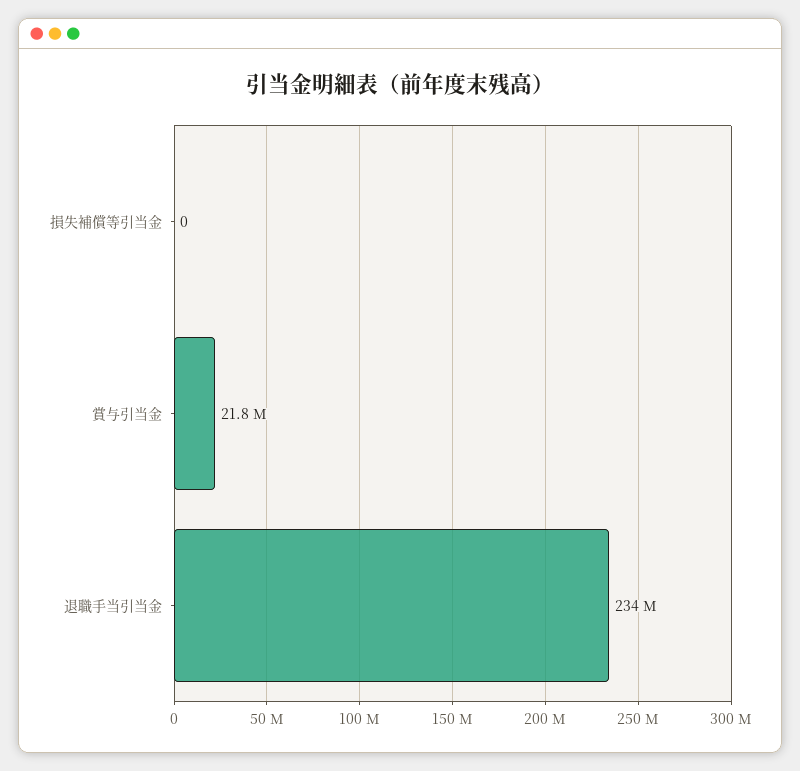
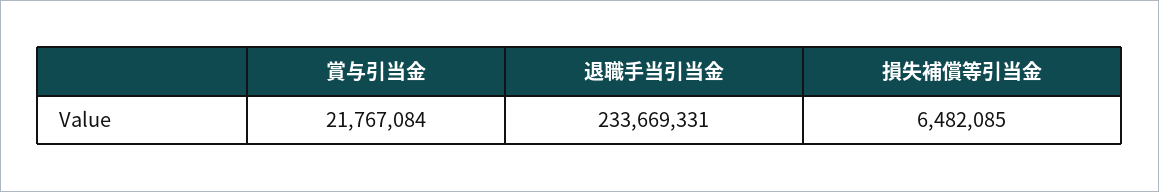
損失補償等引当金: 0 -> 6482085

